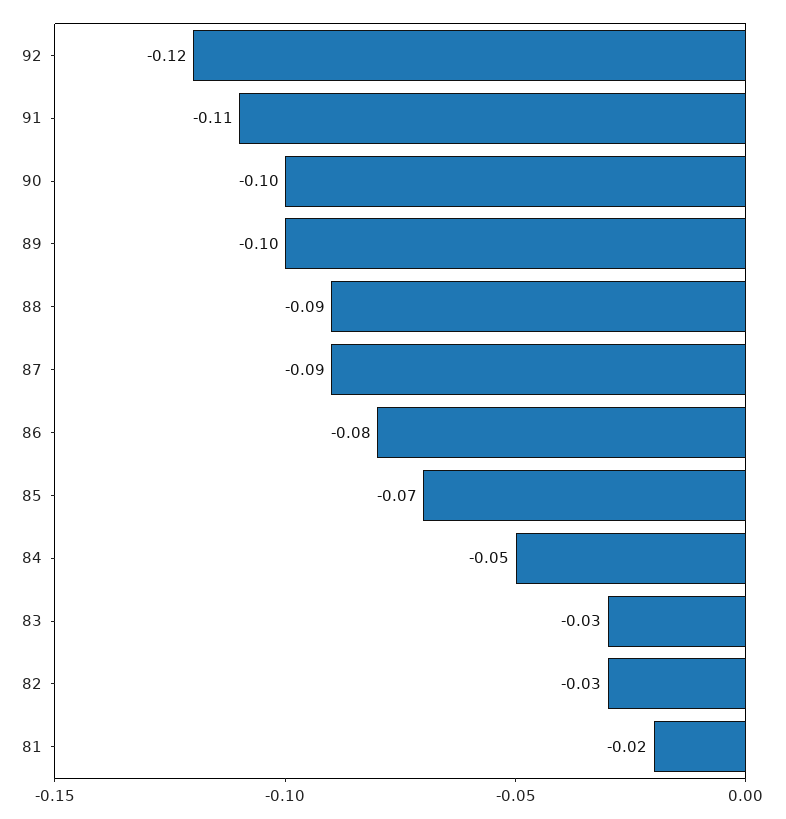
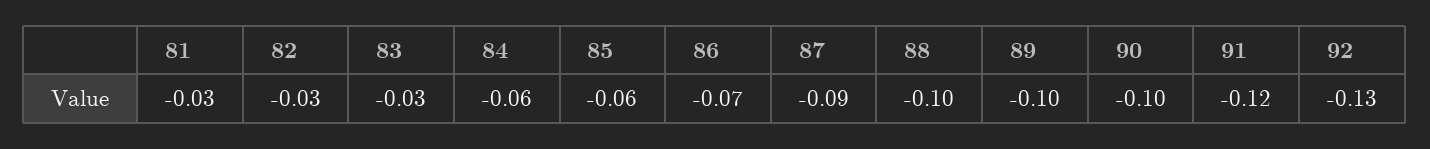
92: -0.12 -> -0.13
91: -0.11 -> -0.12
88: -0.09 -> -0.1
86: -0.08 -> -0.07
85: -0.07 -> -0.06
84: -0.05 -> -0.06
81: -0.02 -> -0.03

